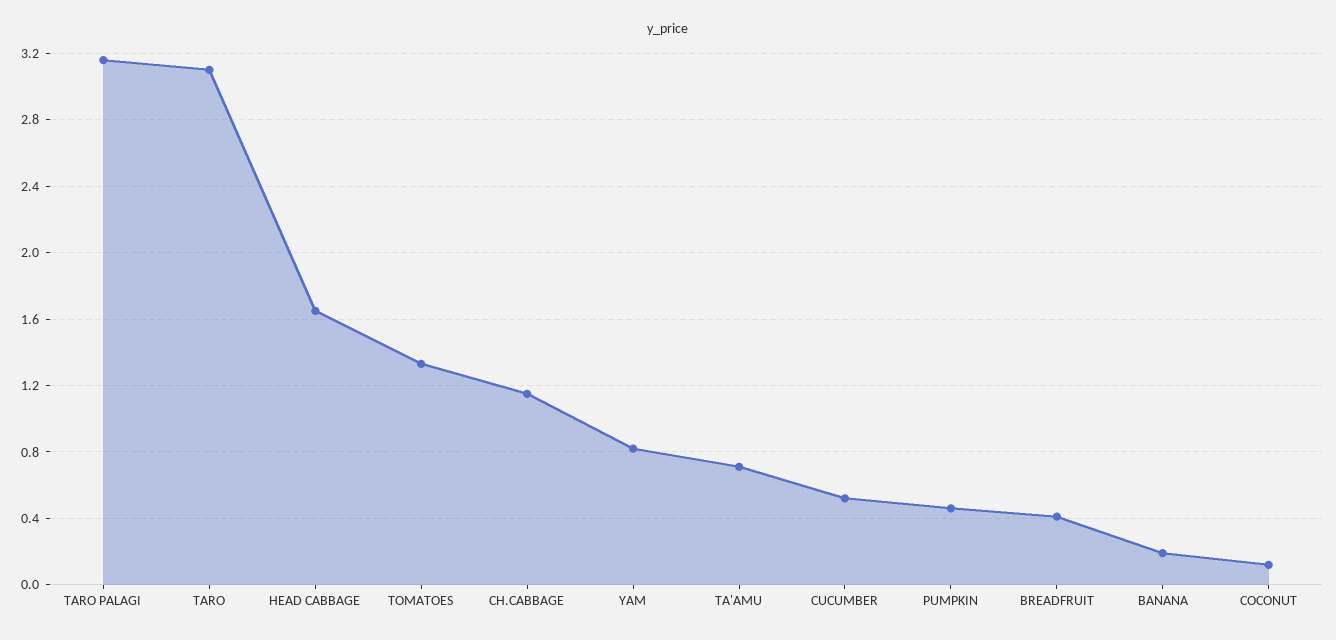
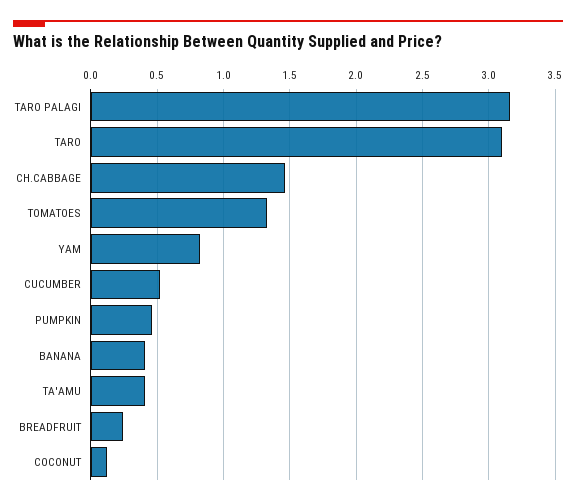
HEAD CABBAGE: 1.65 -> none
CH.CABBAGE: 1.15 -> 1.45
TA'AMU: 0.7 -> 0.4
BREADFRUIT: 0.4 -> 0.25
BANANA: 0.2 -> 0.4

